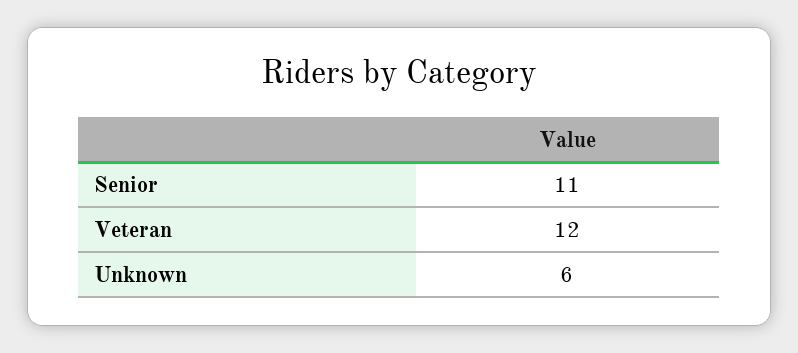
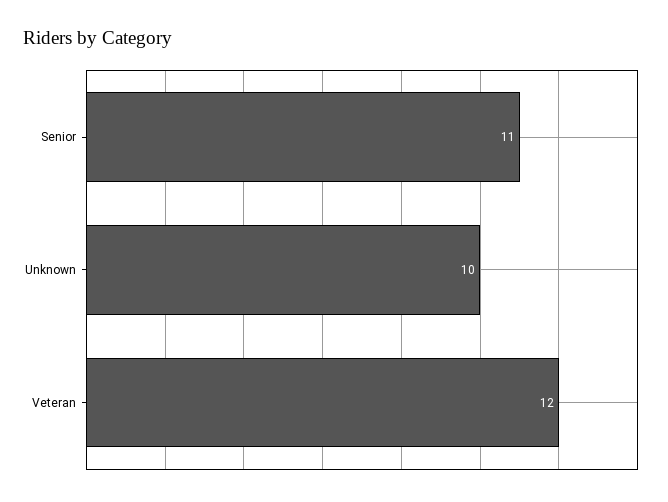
Unknown: 6 -> 10

